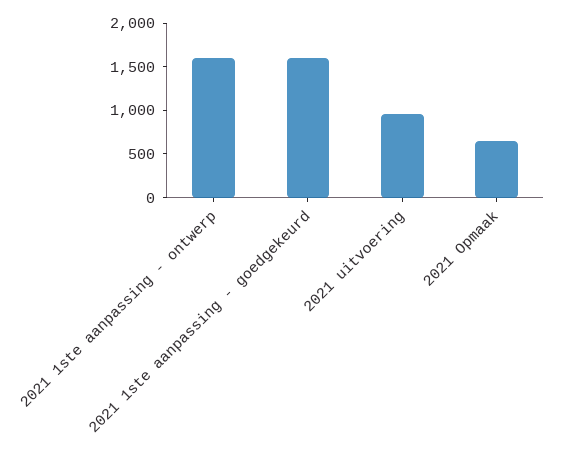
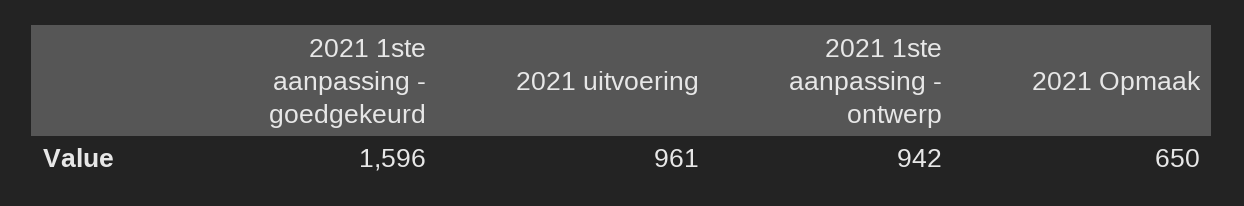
2021 1ste aanpassing - ontwerp: 1600 -> 942

